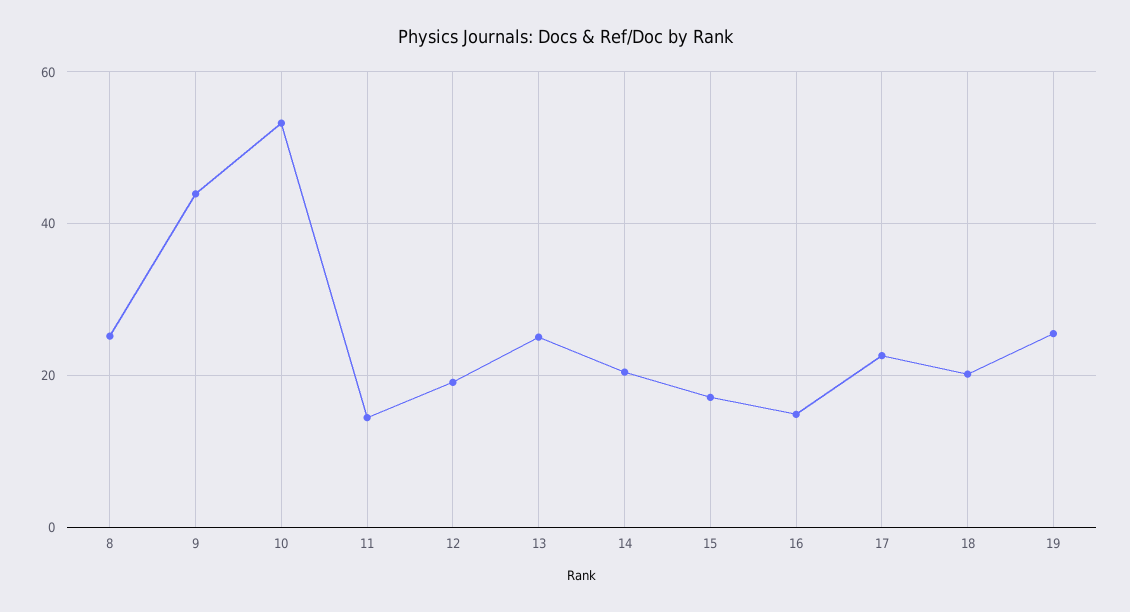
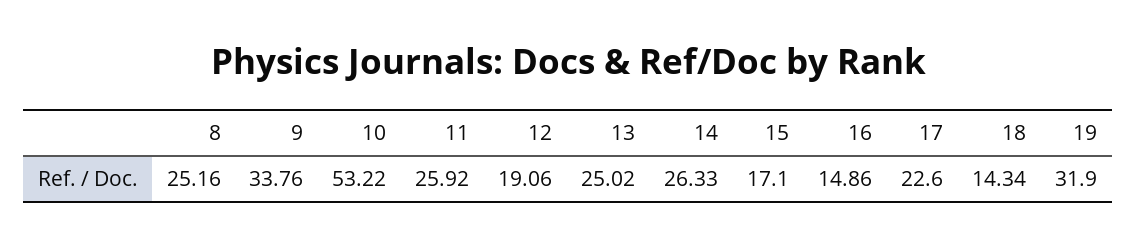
9: 44 -> 33.76
11: 14 -> 25.92
14: 20 -> 26.33
18: 20 -> 14.34
19: 26 -> 31.9

